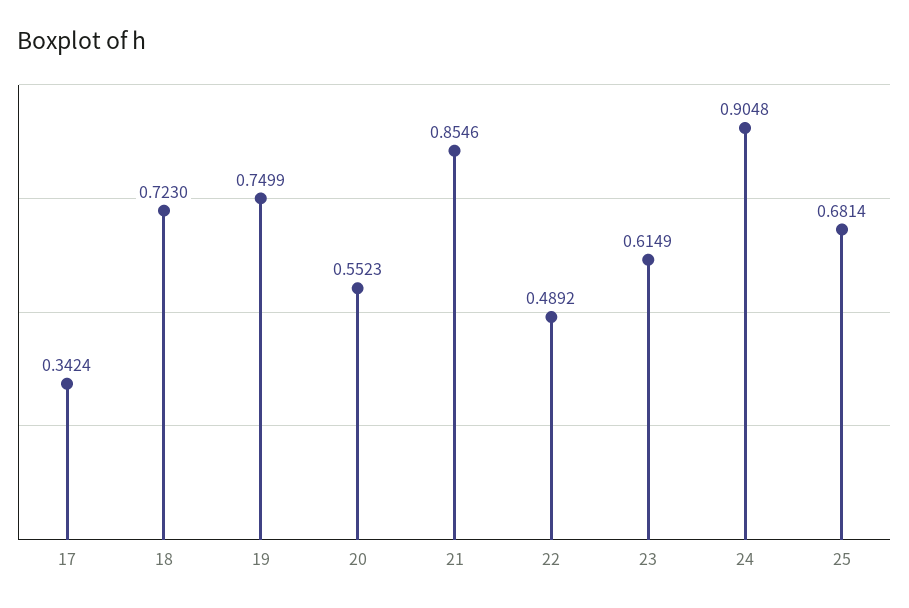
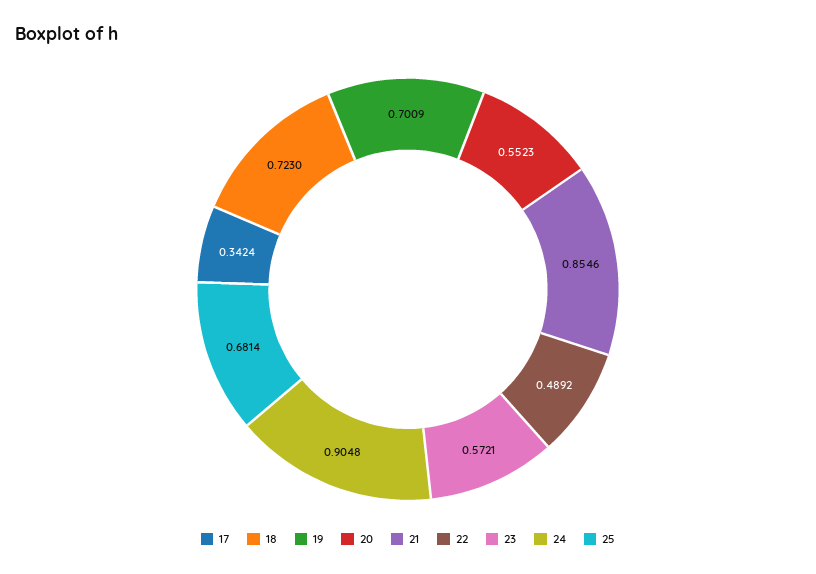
19: 0.7499 -> 0.7009
23: 0.6149 -> 0.5721

